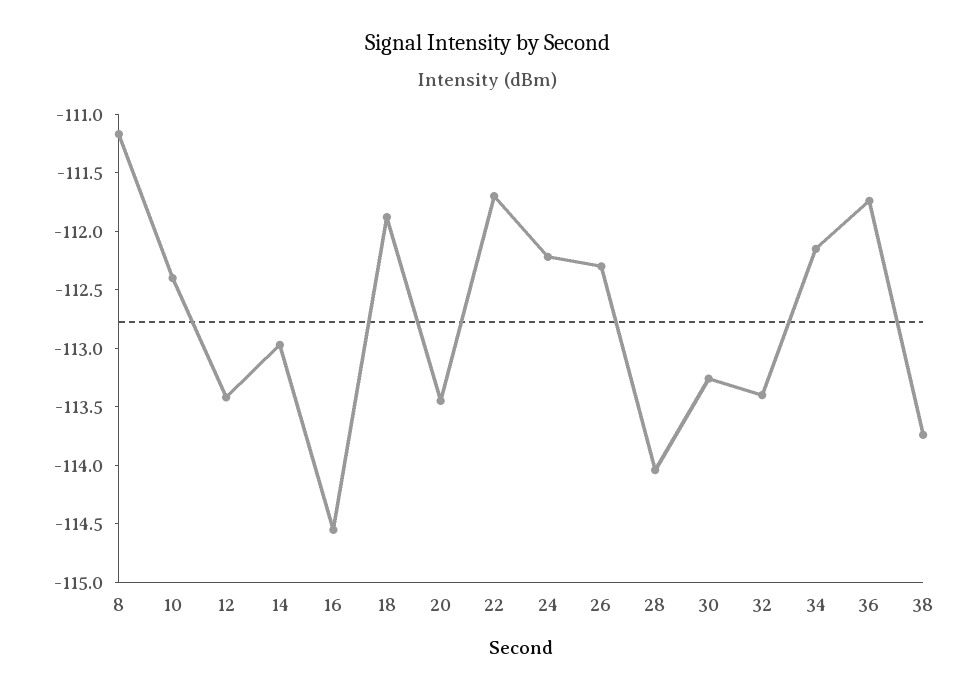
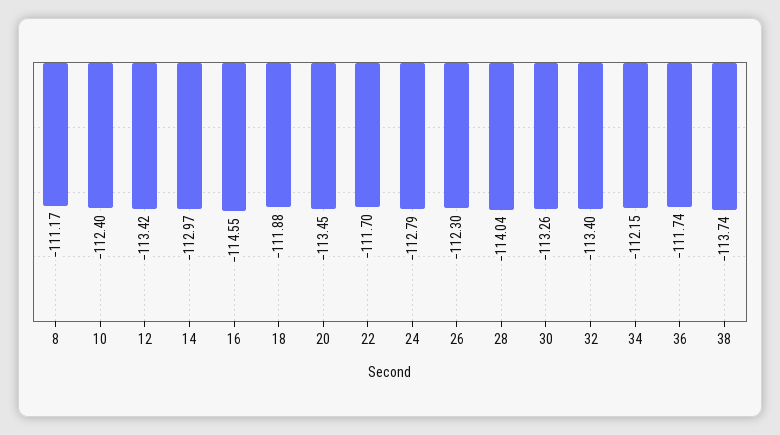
24: -112.2 -> -112.79

